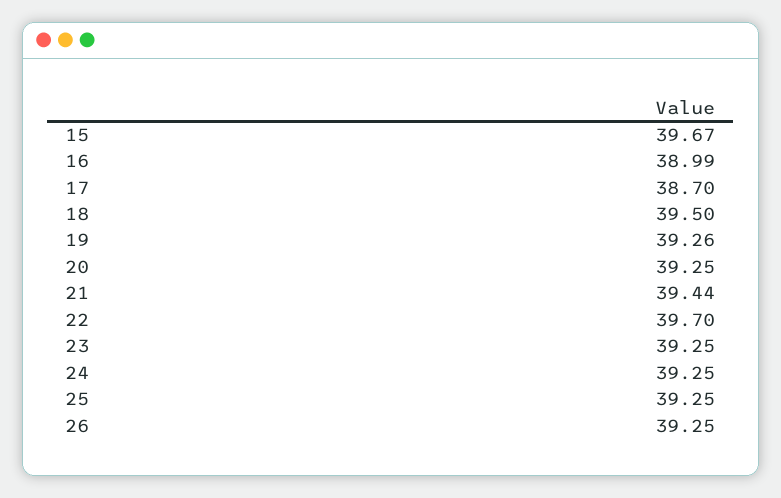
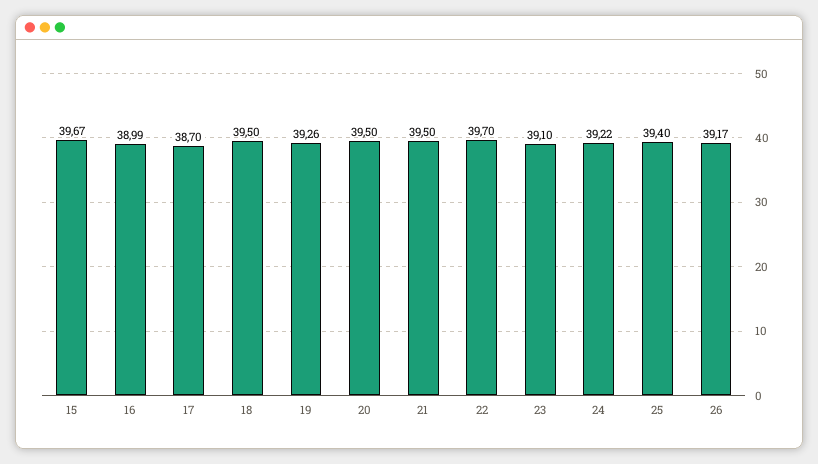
20: 39.25 -> 39.5
21: 39.44 -> 39.5
23: 39.25 -> 39.1
24: 39.25 -> 39.22
25: 39.25 -> 39.4
26: 39.25 -> 39.17

